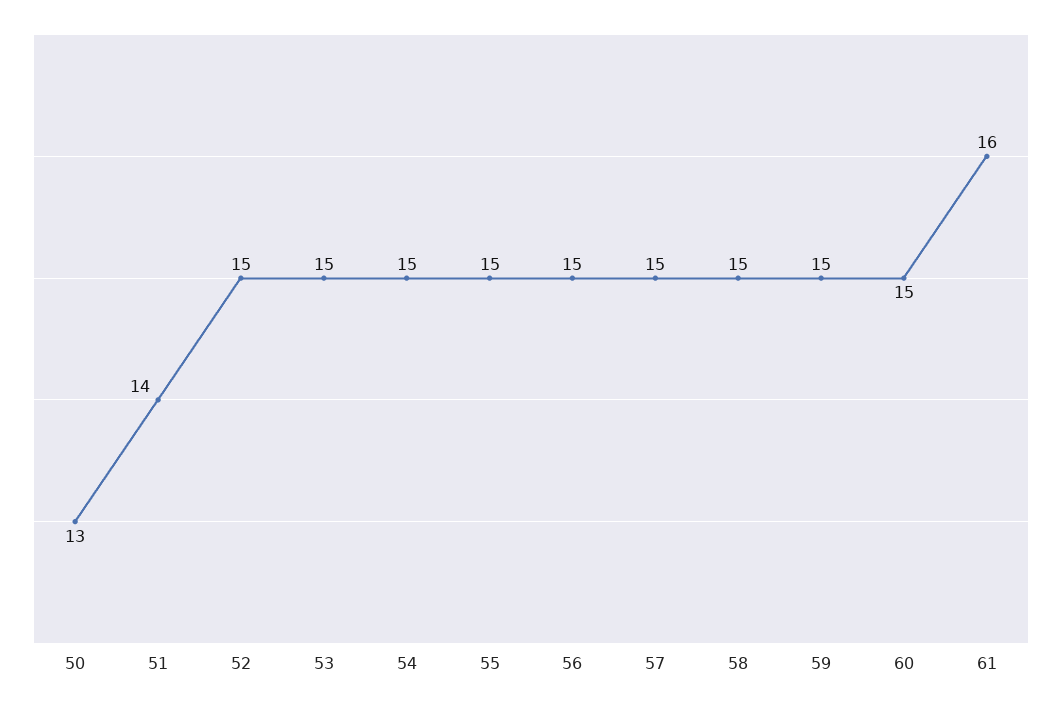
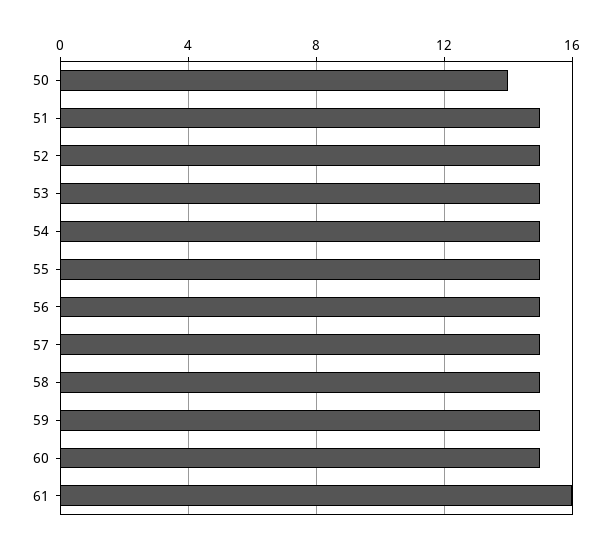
50: 13 -> 14
51: 14 -> 15

